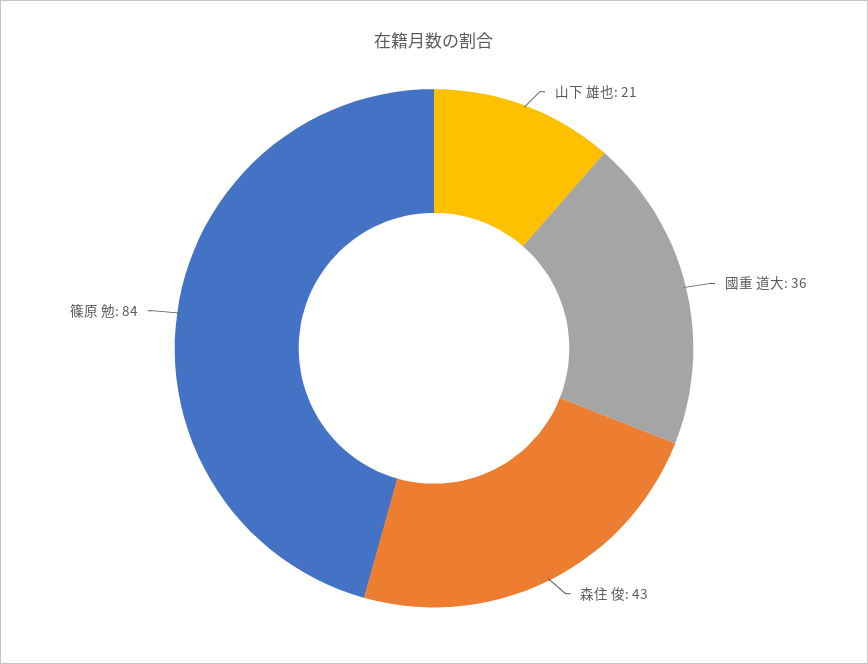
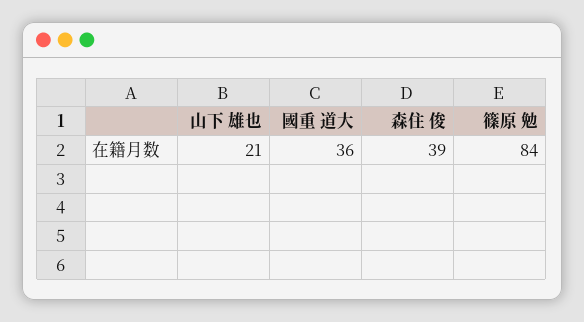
森住 俊: 43 -> 39

